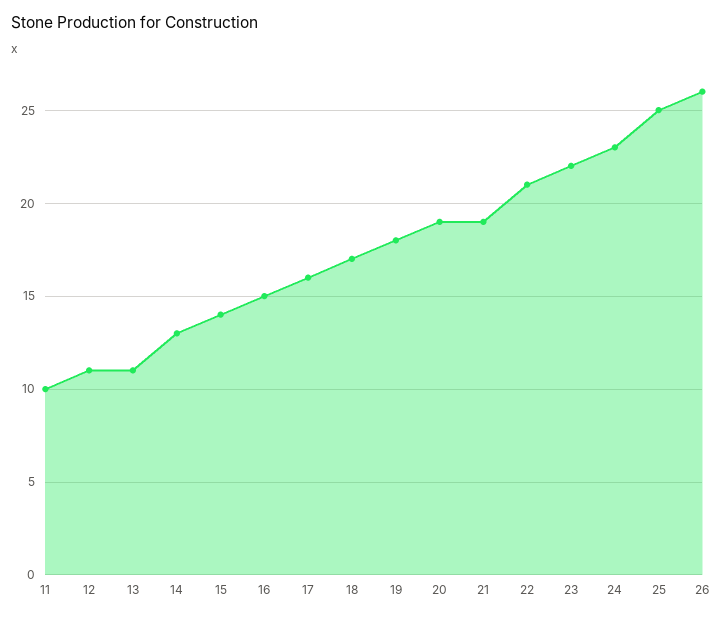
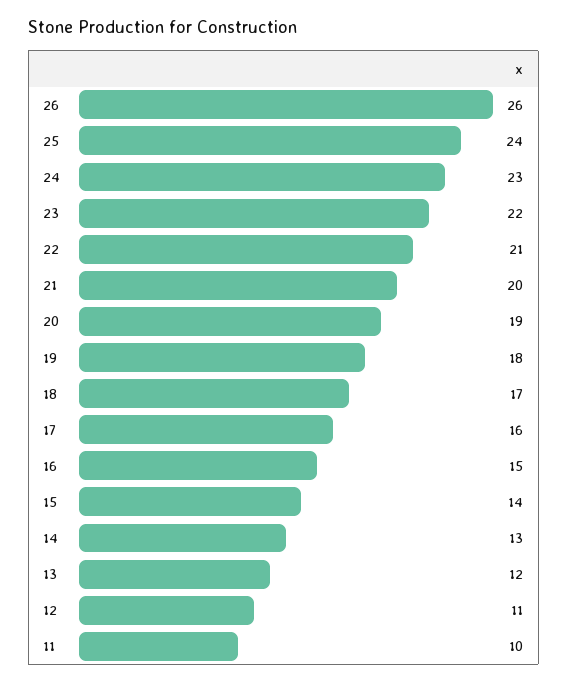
13: 11 -> 12
21: 19 -> 20
25: 25 -> 24

